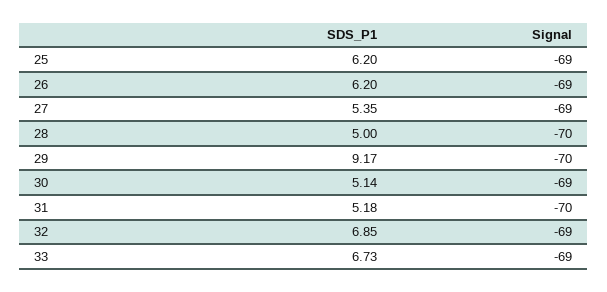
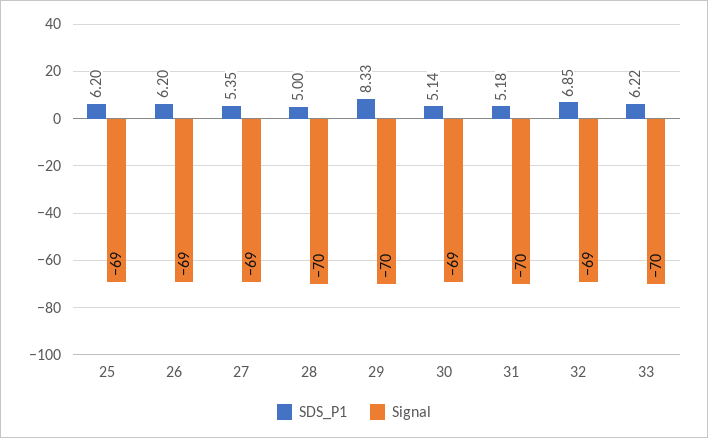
SDS_P1, 29: 9.17 -> 8.33
SDS_P1, 33: 6.73 -> 6.22
Signal, 33: -69 -> -70

